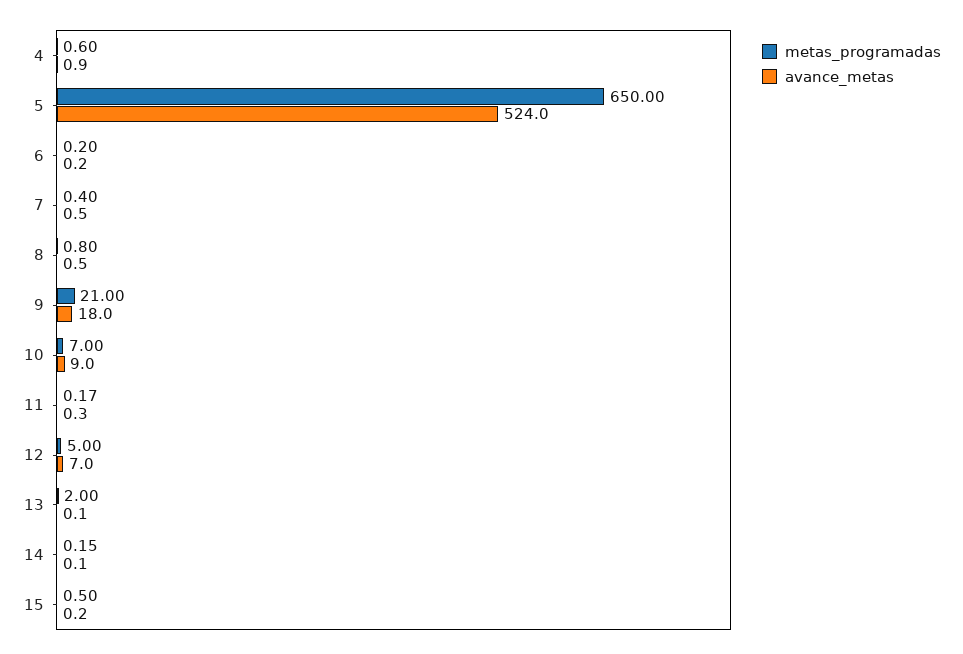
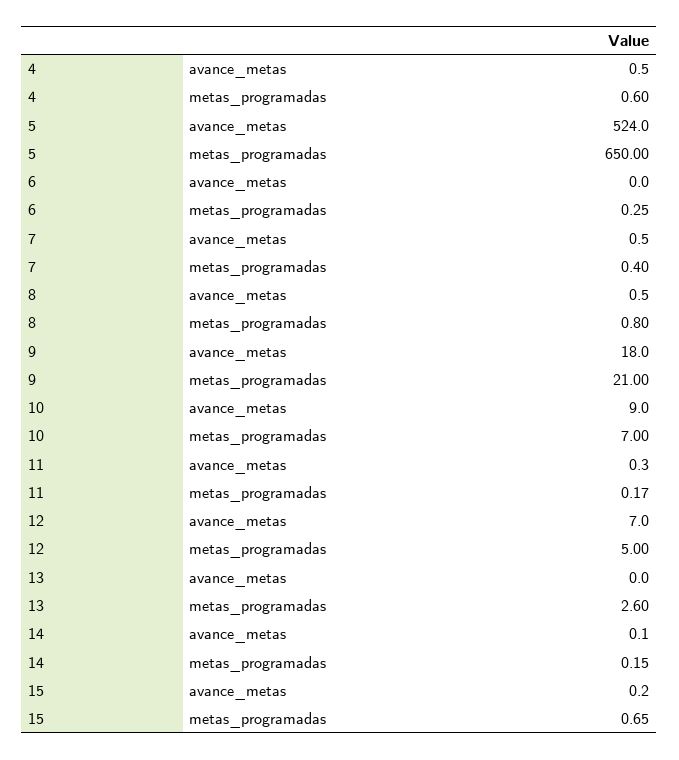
avance_metas, 4: 0.9 -> 0.5
metas_programadas, 6: 0.2 -> 0.25
avance_metas, 6: 0.2 -> 0
metas_programadas, 13: 2 -> 2.6
avance_metas, 13: 0.1 -> 0
metas_programadas, 15: 0.5 -> 0.65

